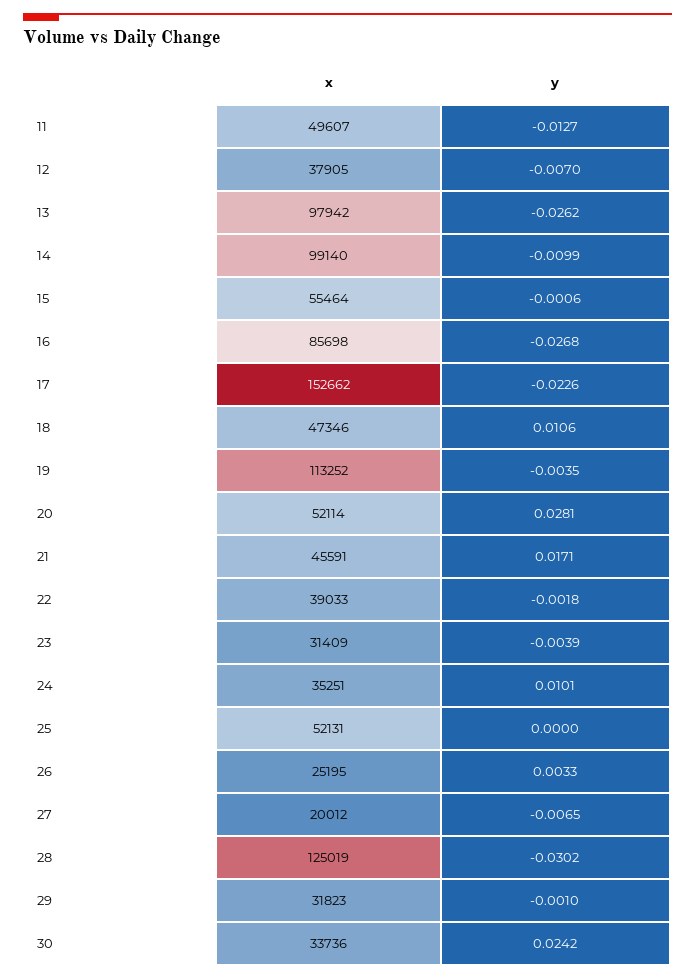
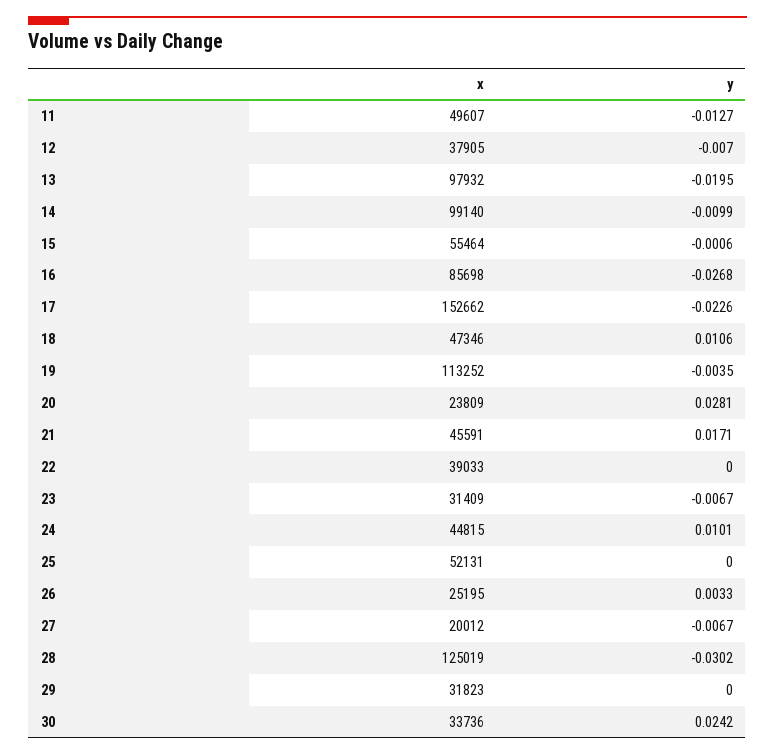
x, 13: 97942 -> 97932
y, 13: -0.0262 -> -0.0195
x, 20: 52114 -> 23809
y, 22: -0.0018 -> 0
y, 23: -0.0039 -> -0.0067
x, 24: 35251 -> 44815
y, 27: -0.0065 -> -0.0067
y, 29: -0.001 -> 0

